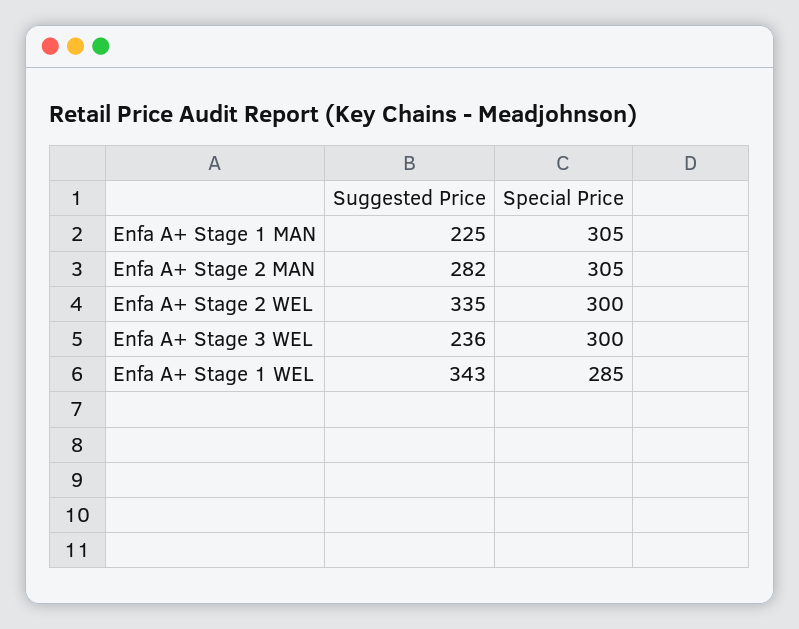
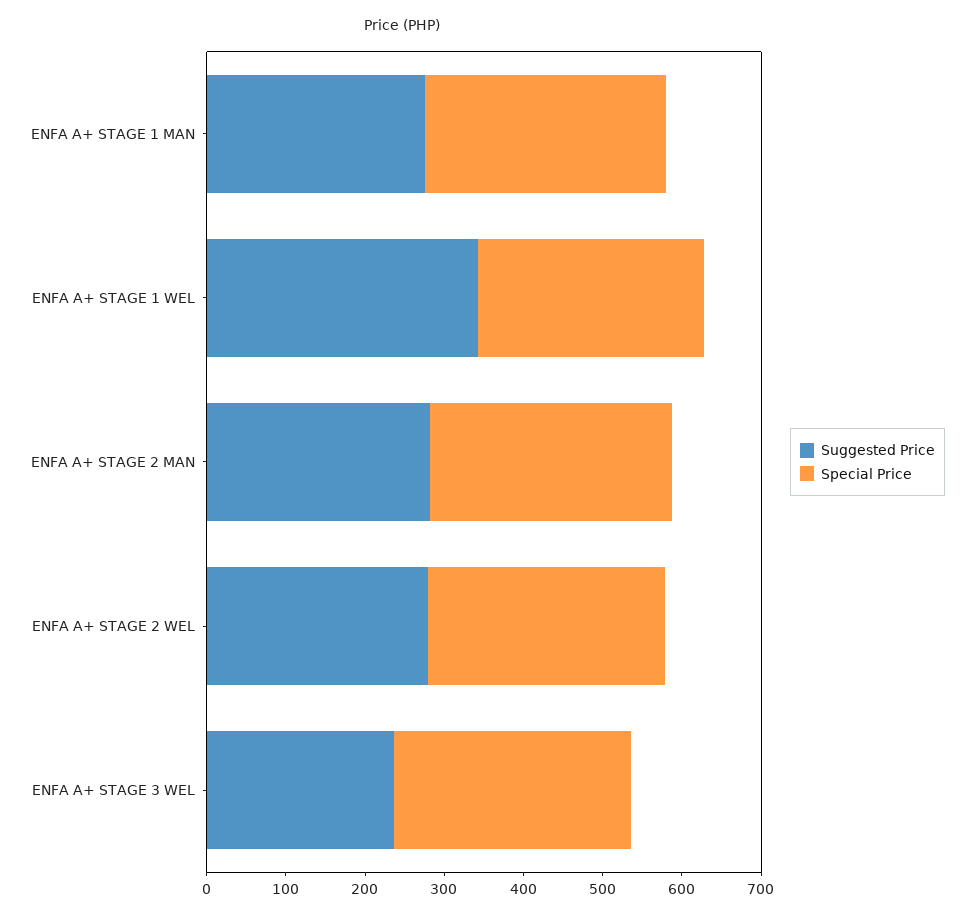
Suggested Price, Enfa A+ Stage 1 MAN: 225 -> 280
Suggested Price, Enfa A+ Stage 2 WEL: 335 -> 280

